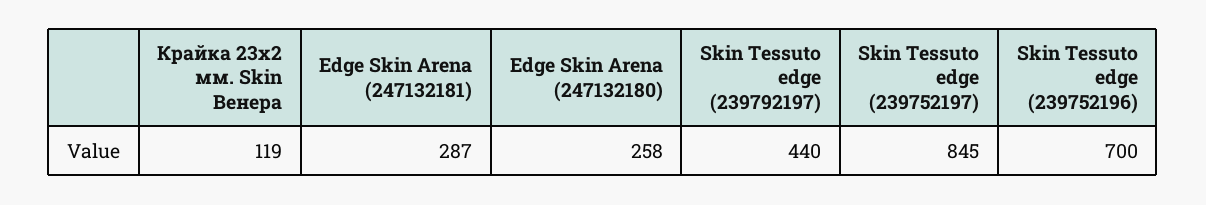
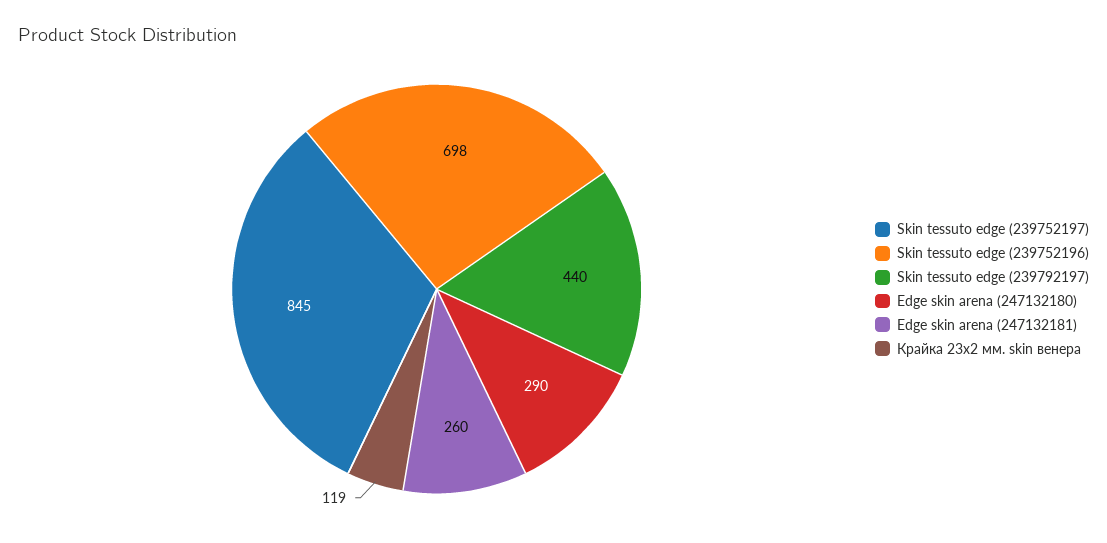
Edge Skin Arena (247132181): 287 -> 260
Edge Skin Arena (247132180): 258 -> 290
Skin Tessuto edge (239752196): 700 -> 698

